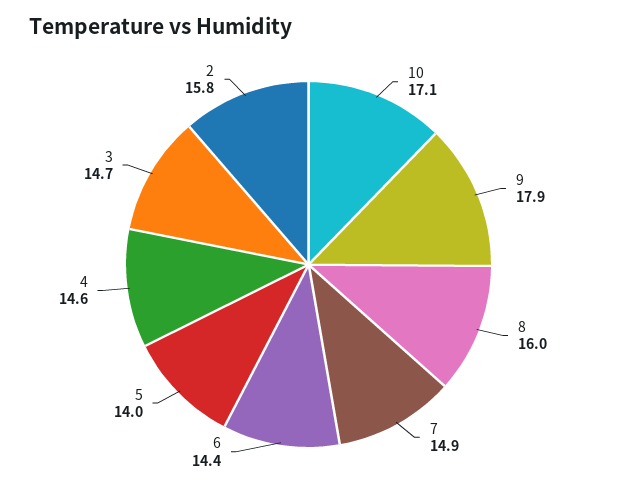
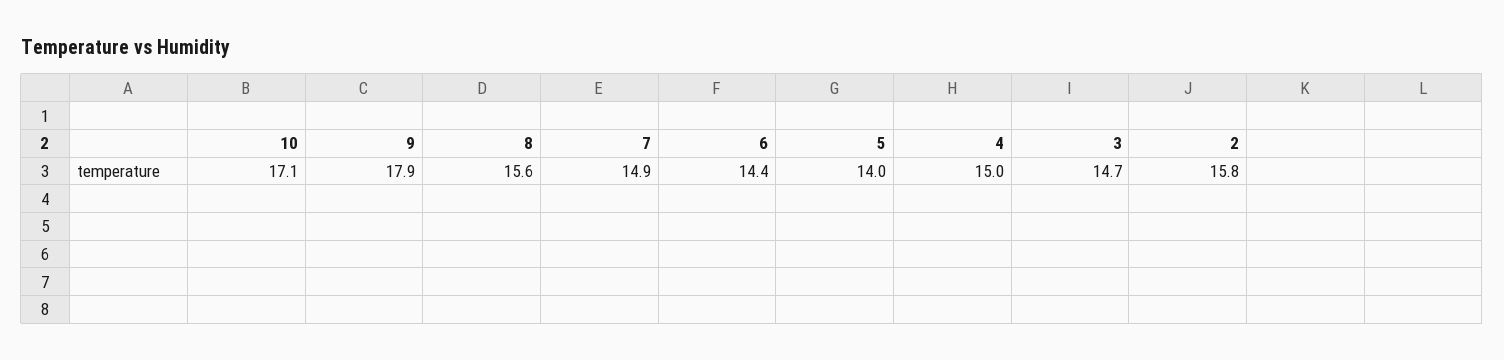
8: 16 -> 15.6
4: 14.6 -> 15

